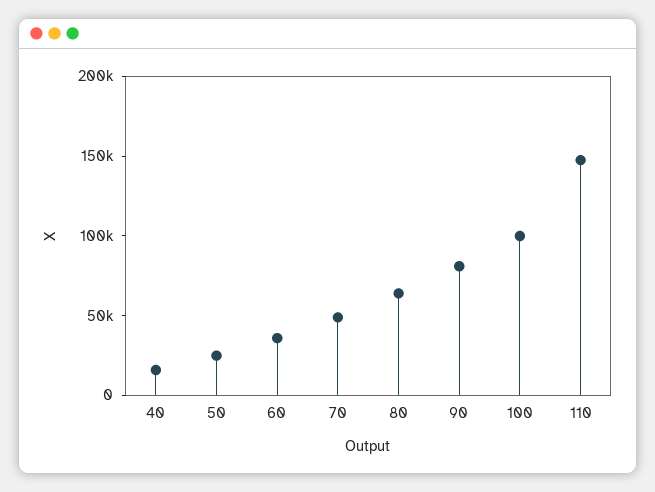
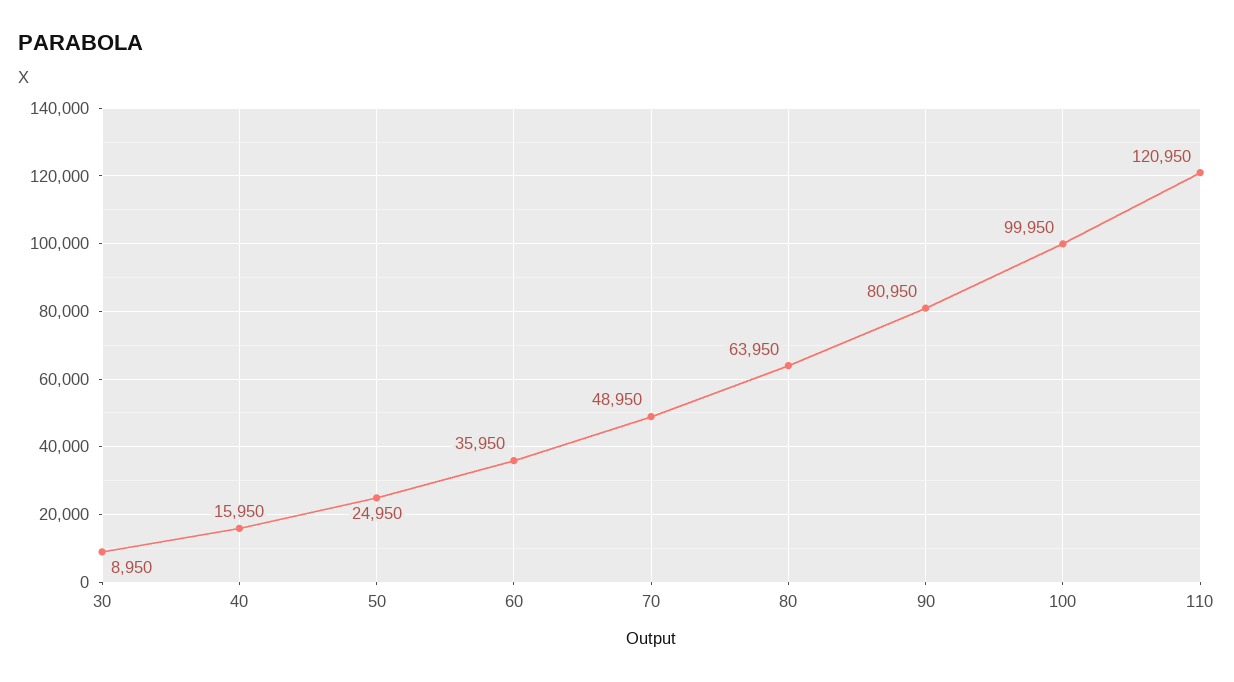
110: 150000 -> 120950
30: none -> 8950

